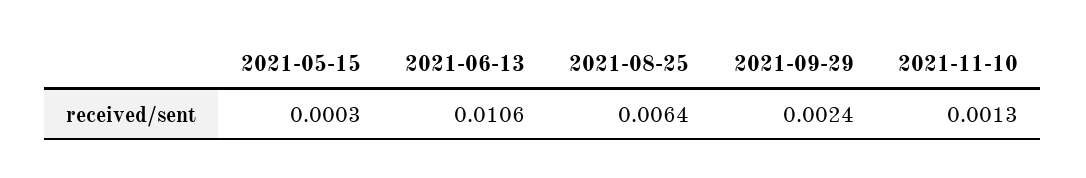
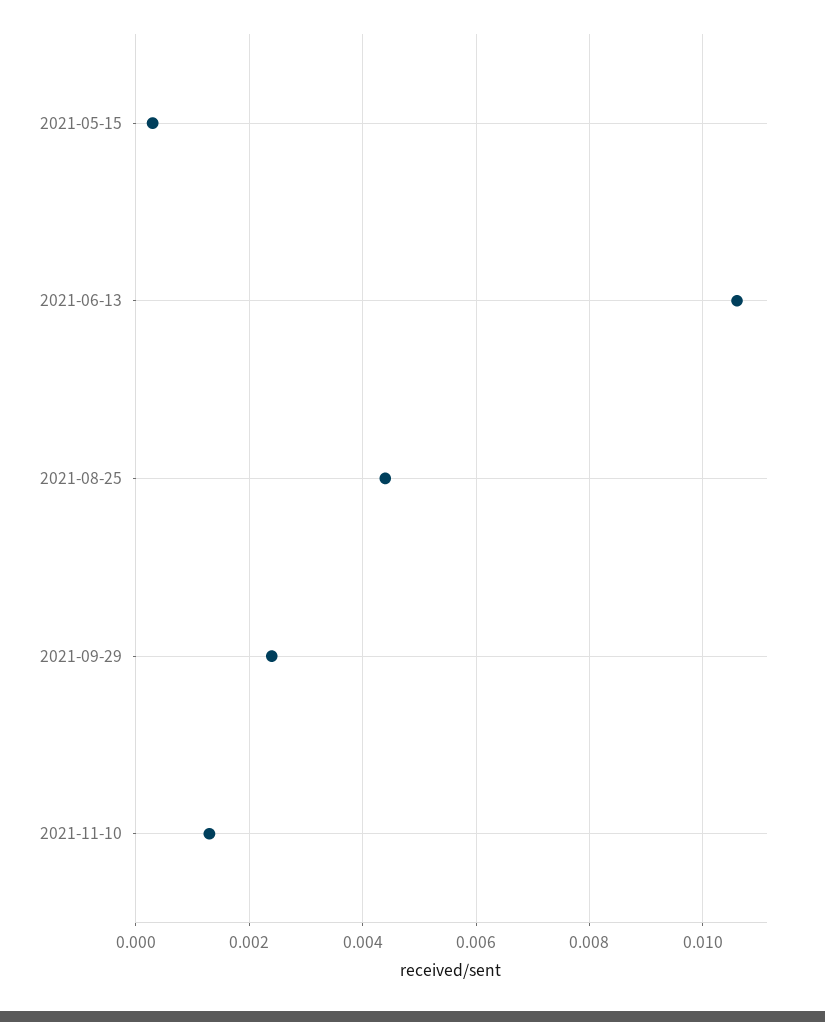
2021-08-25: 0.0064 -> 0.0045

